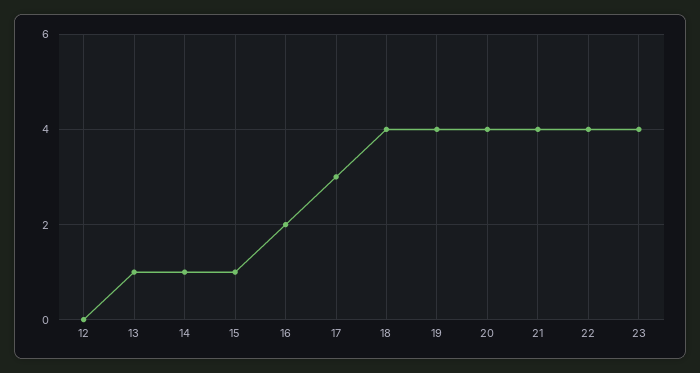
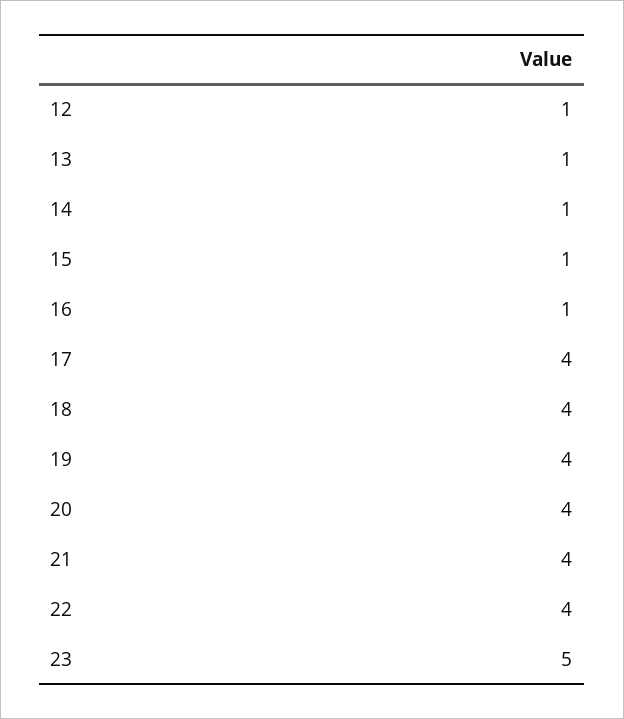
12: 0 -> 1
16: 2 -> 1
17: 3 -> 4
23: 4 -> 5

